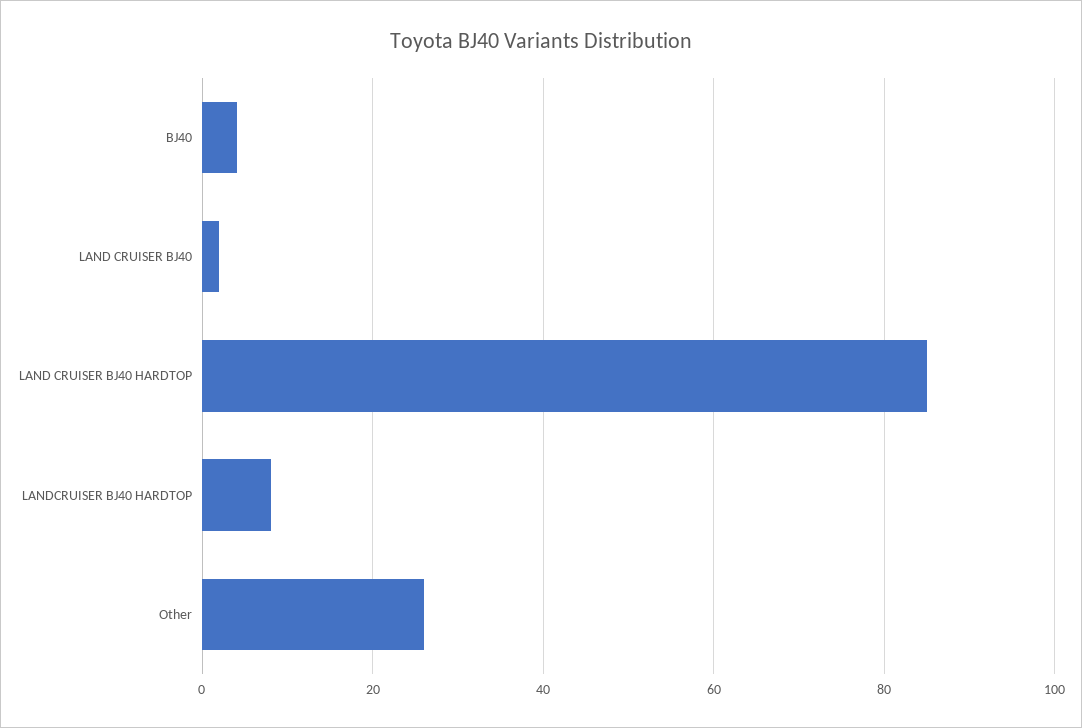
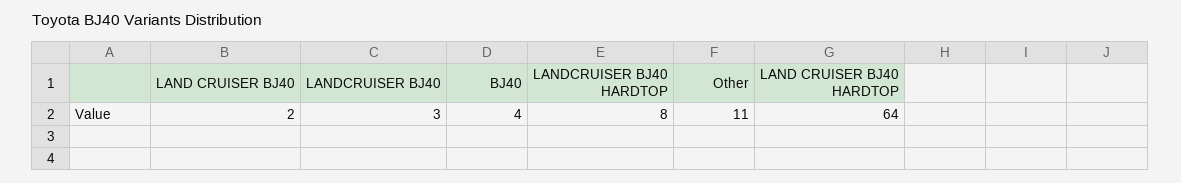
LAND CRUISER BJ40 HARDTOP: 85 -> 64
Other: 25 -> 11
LANDCRUISER BJ40: none -> 3

